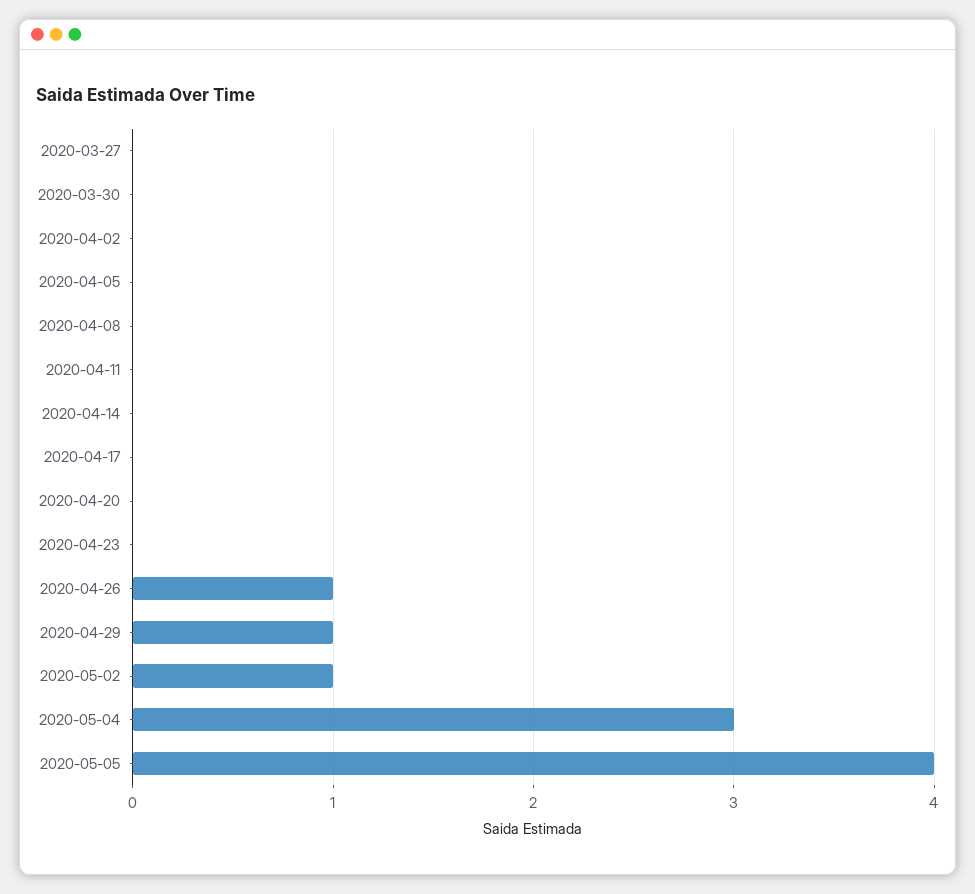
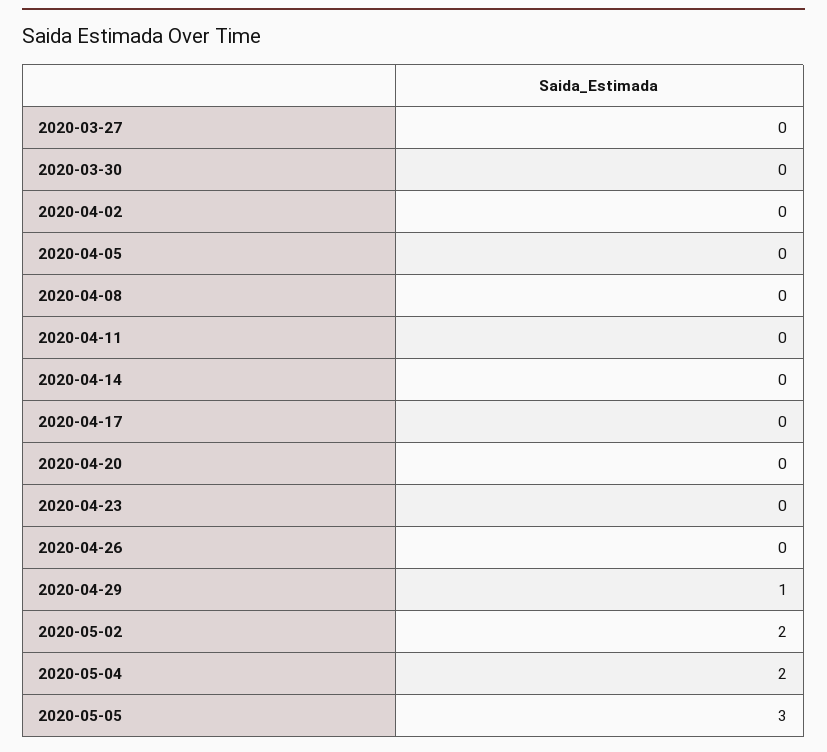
2020-04-26: 1 -> 0
2020-05-02: 1 -> 2
2020-05-04: 3 -> 2
2020-05-05: 4 -> 3

